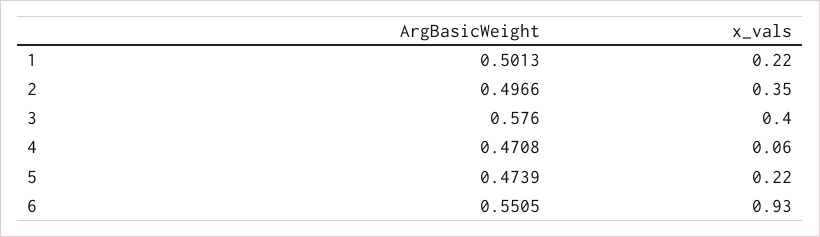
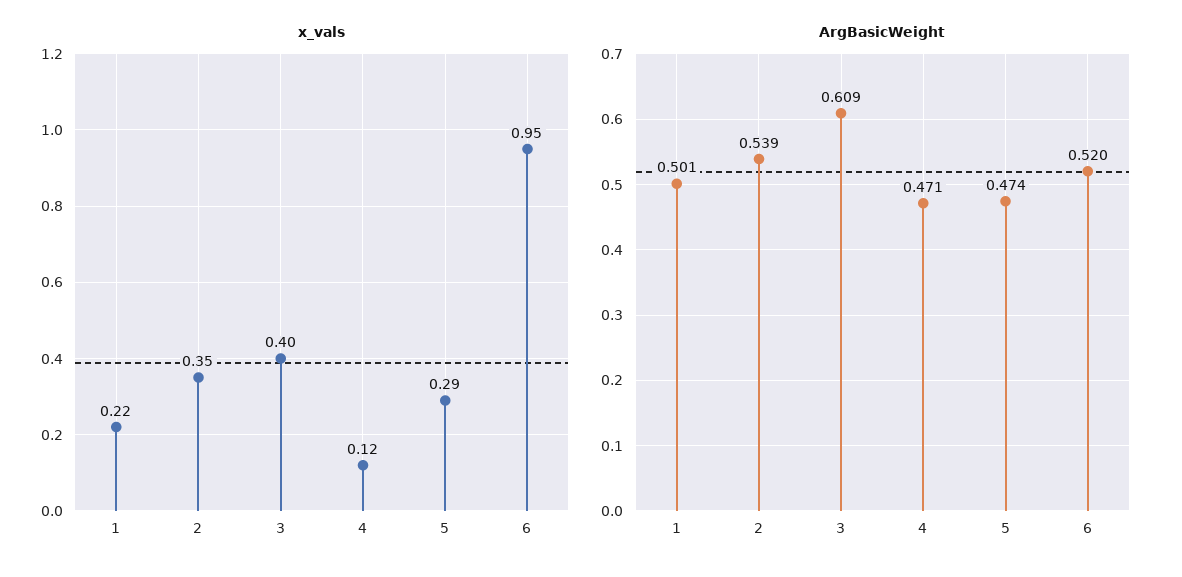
ArgBasicWeight, 2: 0.4966 -> 0.539
ArgBasicWeight, 3: 0.576 -> 0.609
x_vals, 4: 0.06 -> 0.12
x_vals, 5: 0.22 -> 0.29
ArgBasicWeight, 6: 0.5505 -> 0.52
x_vals, 6: 0.93 -> 0.95

